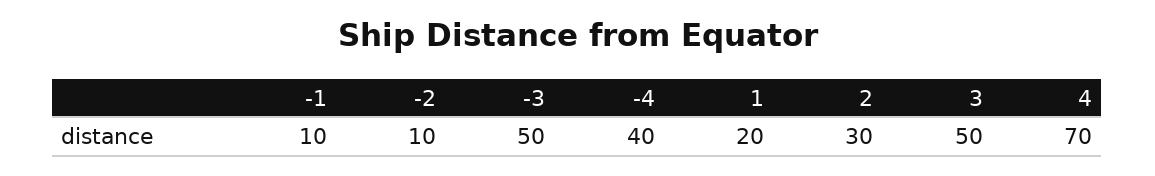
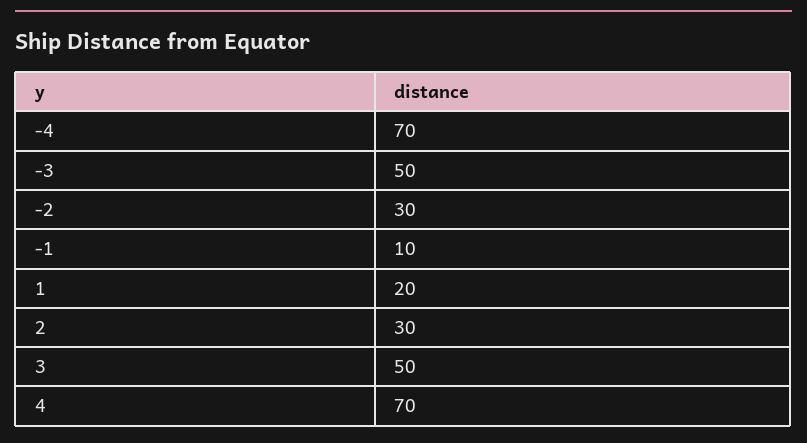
-2: 10 -> 30
-4: 40 -> 70

